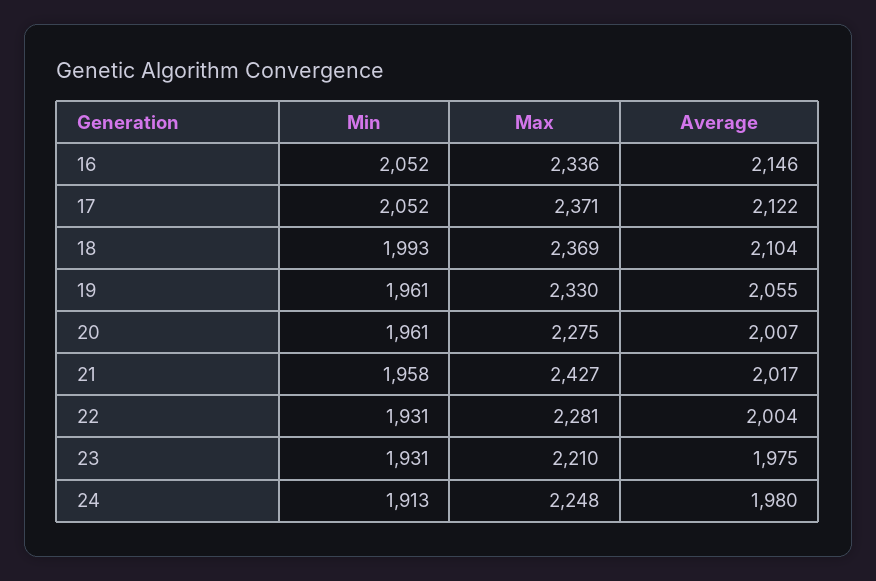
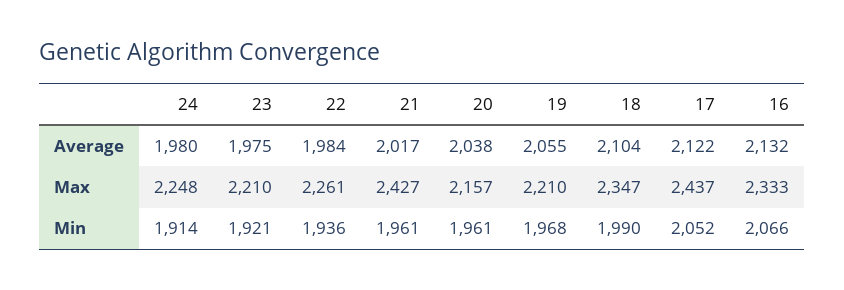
Min, 16: 2052 -> 2066
Max, 16: 2336 -> 2333
Average, 16: 2146 -> 2132
Max, 17: 2371 -> 2437
Min, 18: 1993 -> 1990
Max, 18: 2369 -> 2347
Min, 19: 1961 -> 1968
Max, 19: 2330 -> 2210
Max, 20: 2275 -> 2157
Average, 20: 2007 -> 2038
Min, 21: 1958 -> 1961
Min, 22: 1931 -> 1936
Max, 22: 2281 -> 2261
Average, 22: 2004 -> 1984
Min, 23: 1931 -> 1921
Min, 24: 1913 -> 1914

